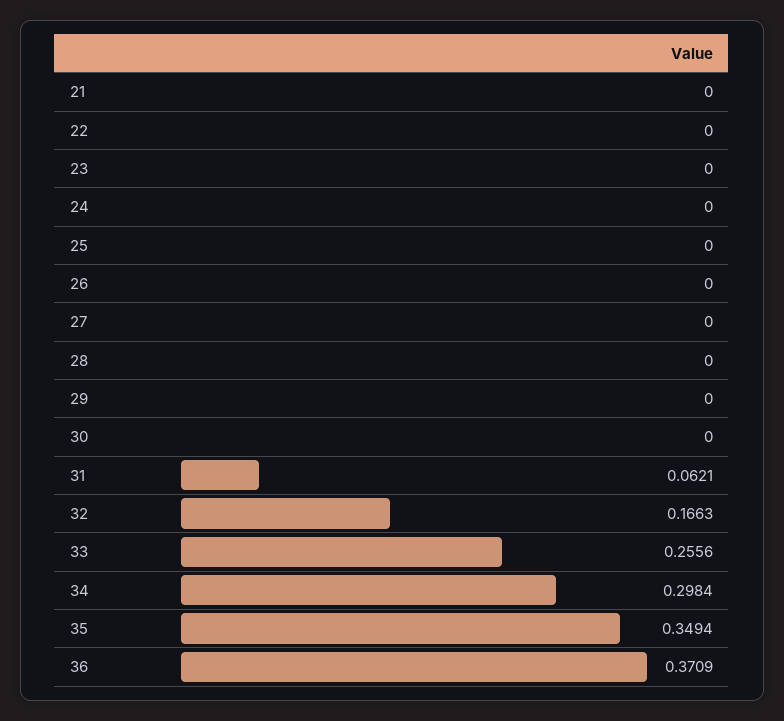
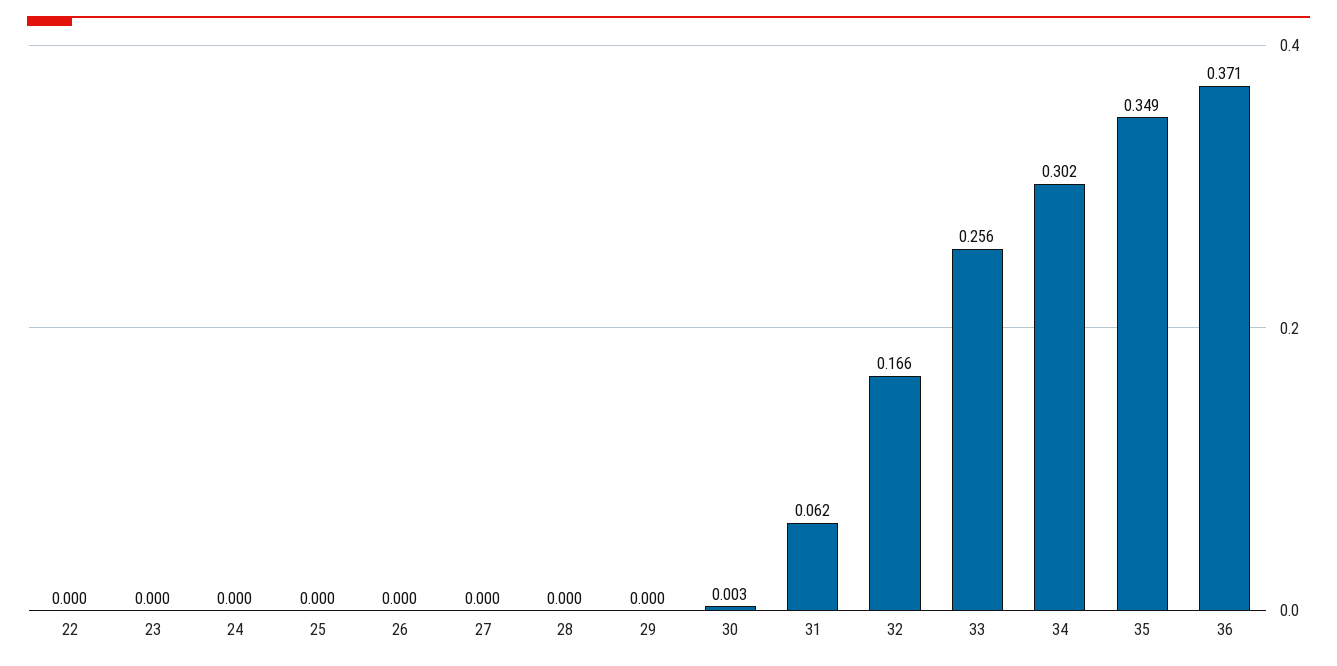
21: 0 -> none
30: 0 -> 0.003
34: 0.2984 -> 0.302

